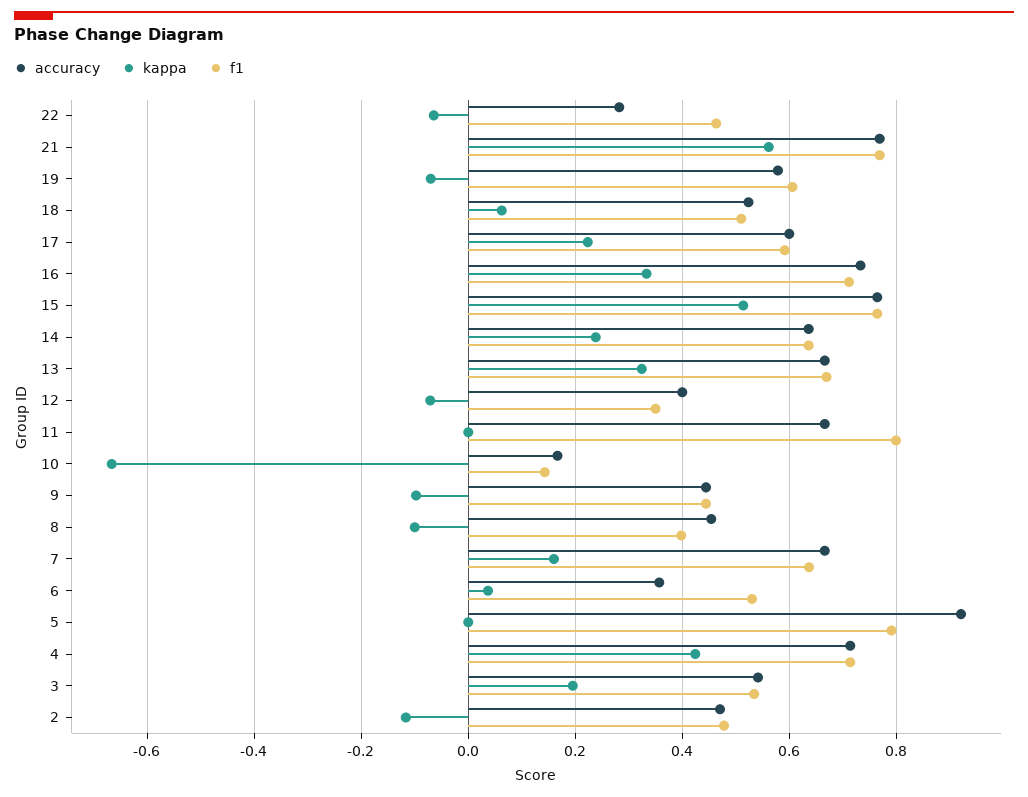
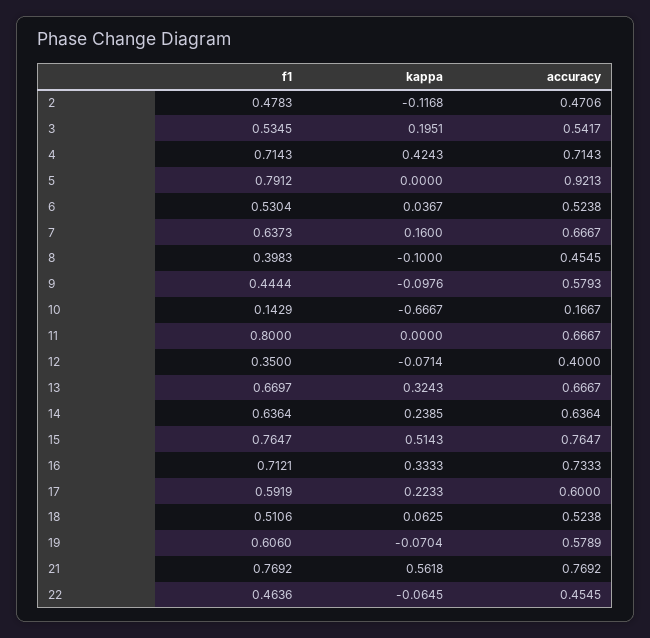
accuracy, 22: 0.28 -> 0.4545
accuracy, 9: 0.44 -> 0.5793
accuracy, 6: 0.36 -> 0.5238

